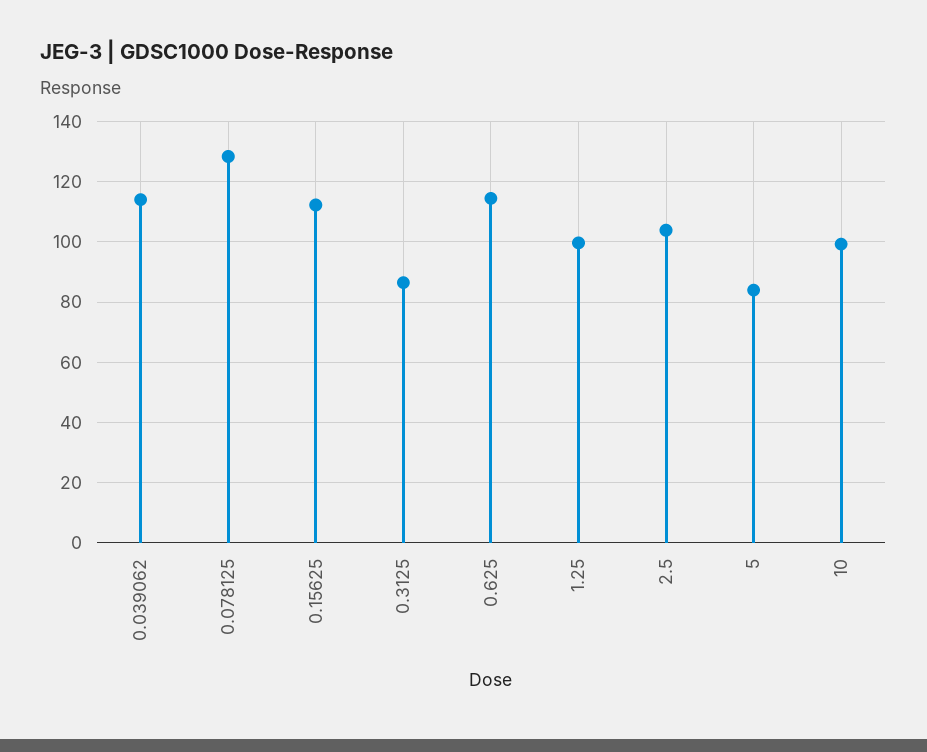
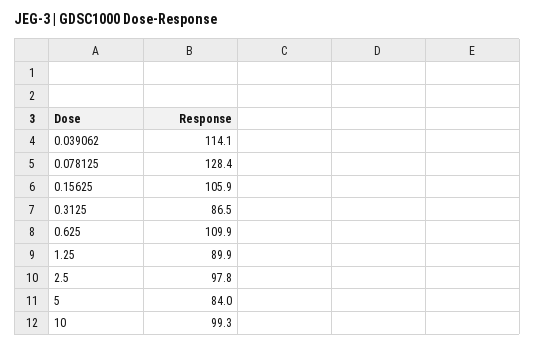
0.15625: 112 -> 105.9
0.625: 114 -> 109.9
1.25: 100 -> 89.9
2.5: 104 -> 97.8

